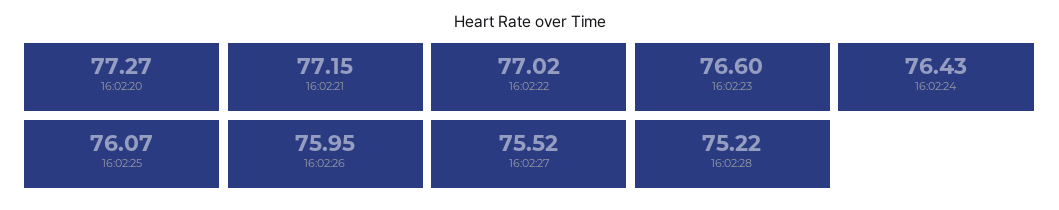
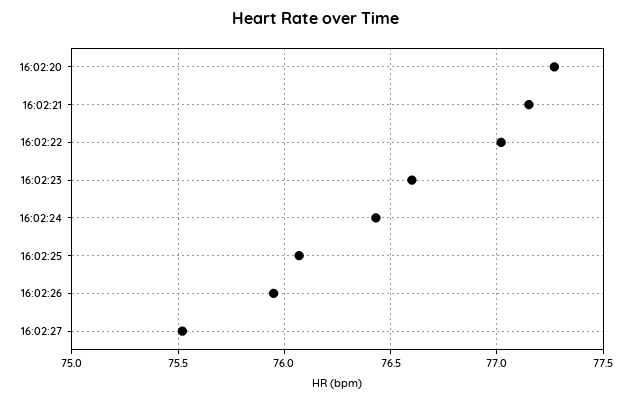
16:02:28: 75.22 -> none

